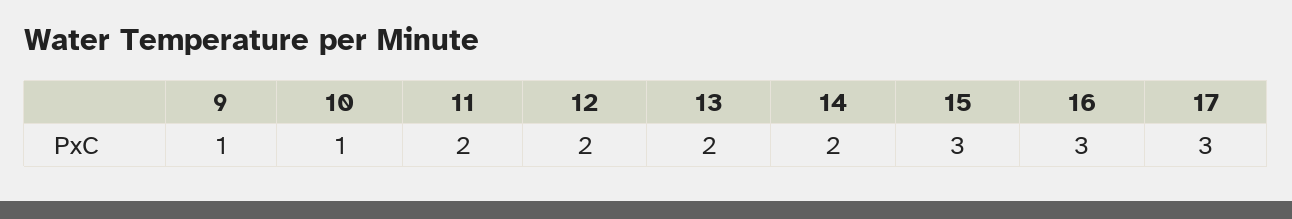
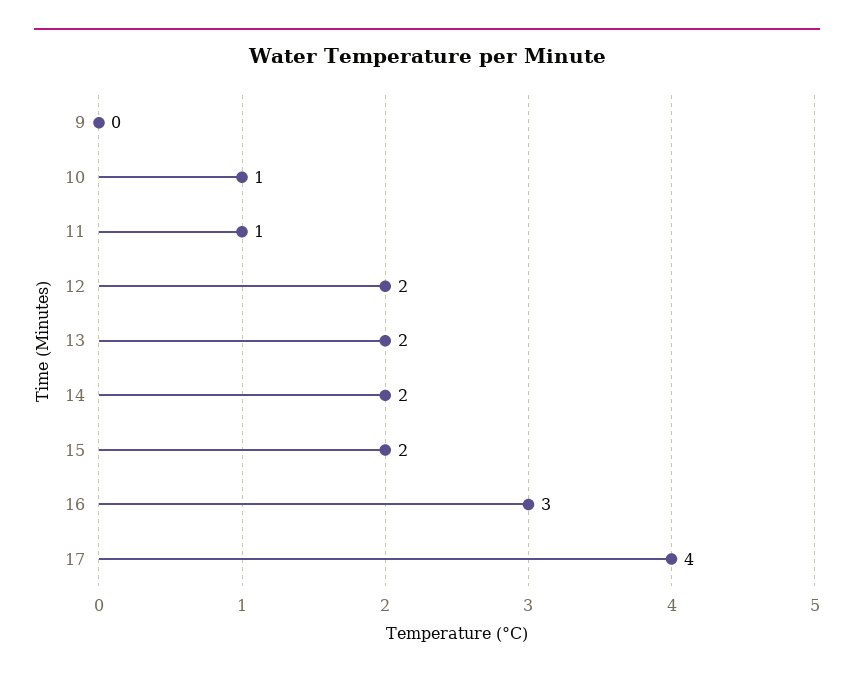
9: 1 -> 0
11: 2 -> 1
15: 3 -> 2
17: 3 -> 4

